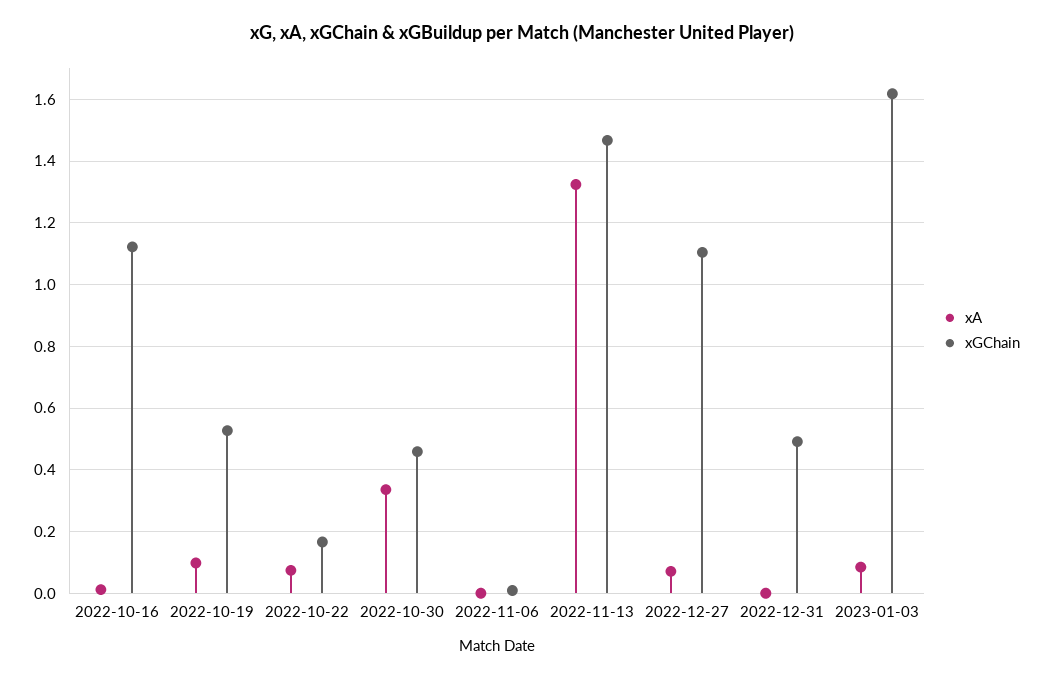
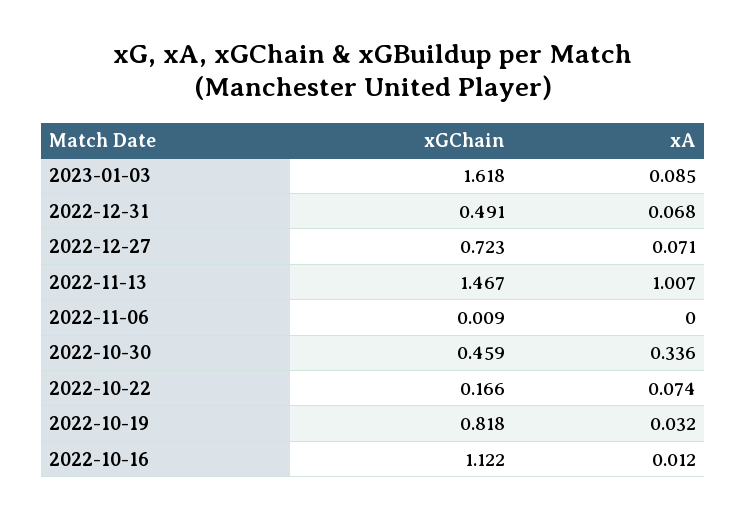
xA, 2022-10-19: 0.1 -> 0.032
xGChain, 2022-10-19: 0.52 -> 0.818
xA, 2022-11-13: 1.32 -> 1.007
xGChain, 2022-12-27: 1.1 -> 0.723
xA, 2022-12-31: 0 -> 0.068

